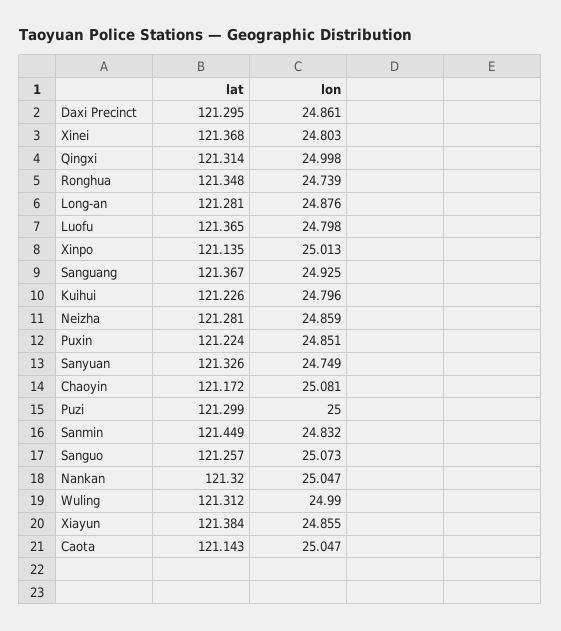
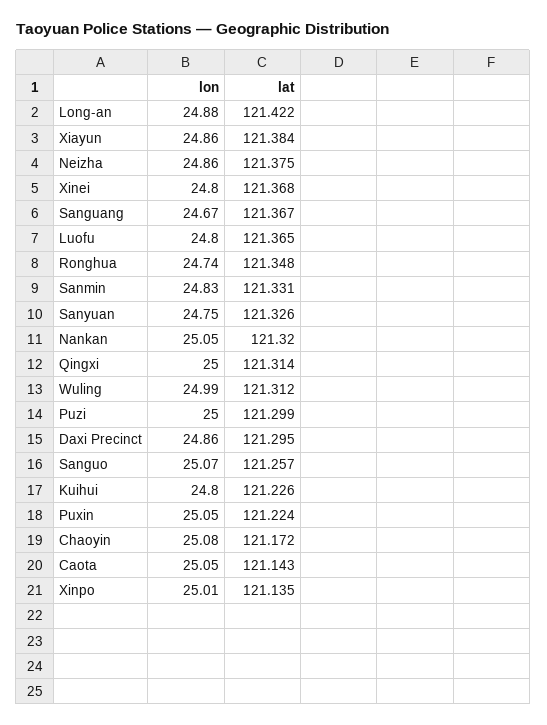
lat, Long-an: 121.281 -> 121.422
lon, Sanguang: 24.925 -> 24.67
lat, Neizha: 121.281 -> 121.375
lon, Puxin: 24.851 -> 25.05
lat, Sanmin: 121.449 -> 121.331

